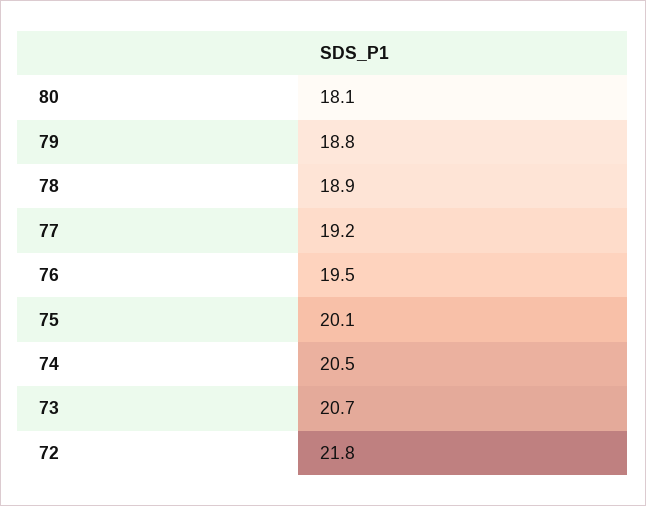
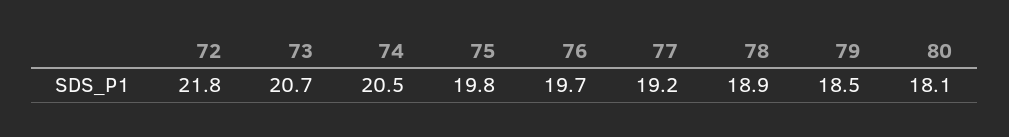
79: 18.8 -> 18.5
76: 19.5 -> 19.7
75: 20.1 -> 19.8

